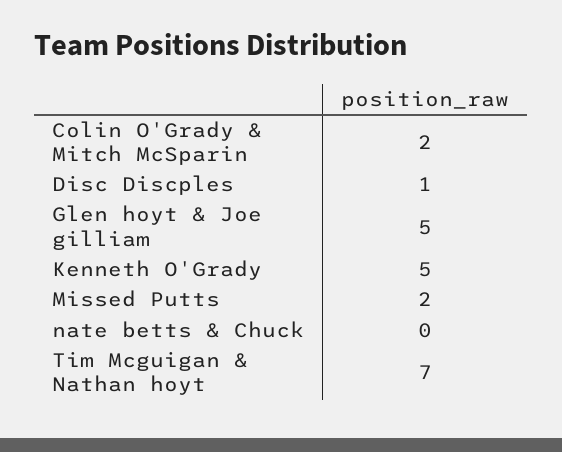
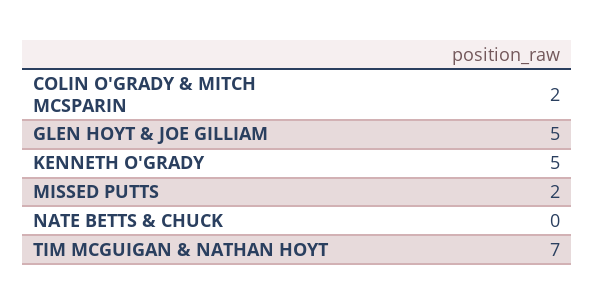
Disc Discples: 1 -> none

